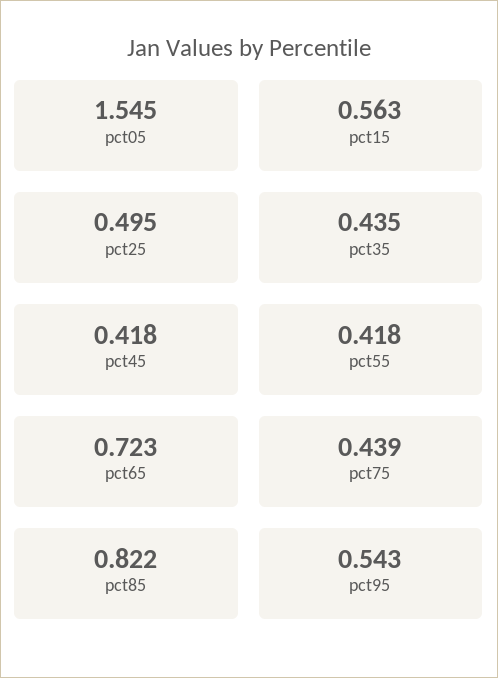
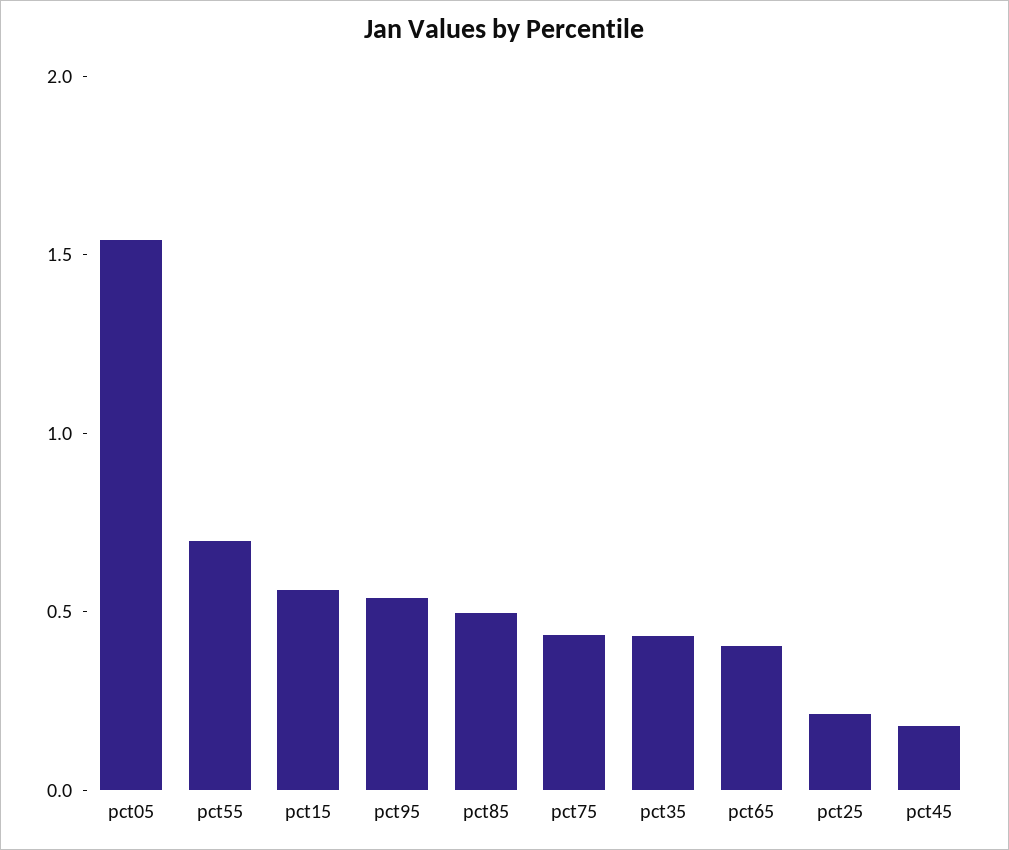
pct25: 0.495 -> 0.2
pct45: 0.418 -> 0.2
pct55: 0.418 -> 0.7
pct65: 0.723 -> 0.4
pct85: 0.822 -> 0.5

